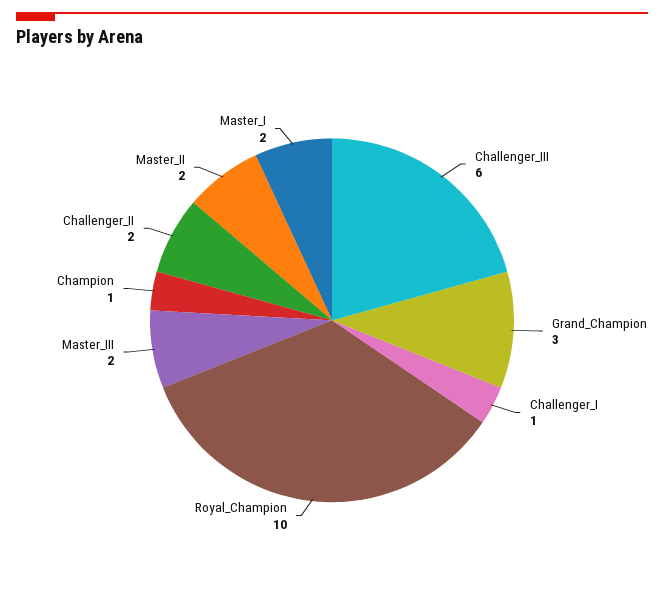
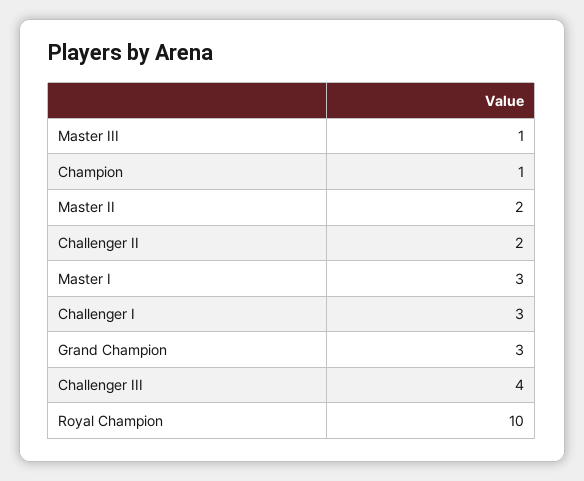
Challenger_III: 6 -> 4
Challenger_I: 1 -> 3
Master_III: 2 -> 1
Master_I: 2 -> 3

